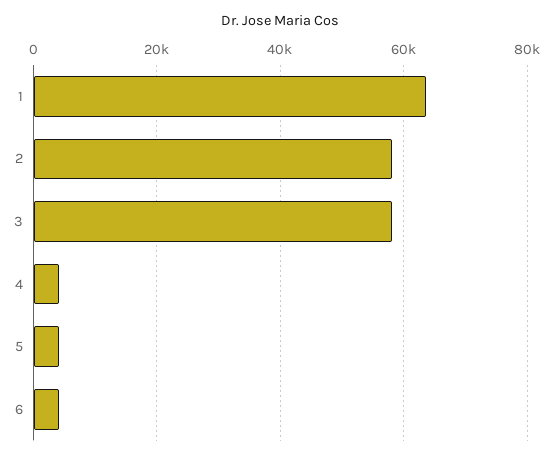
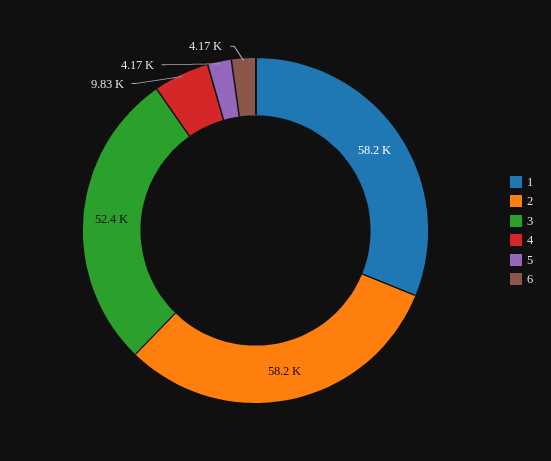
1: 64000 -> 58200
3: 58000 -> 52400
4: 4000 -> 9830

